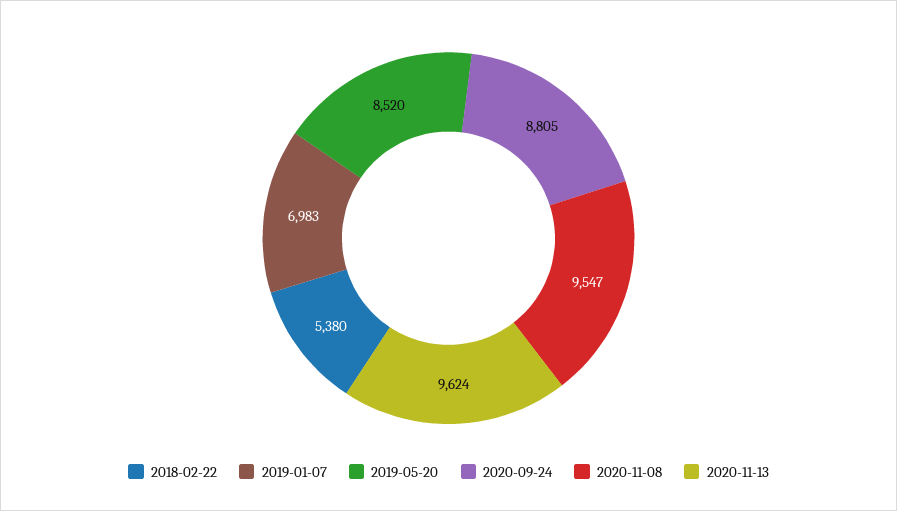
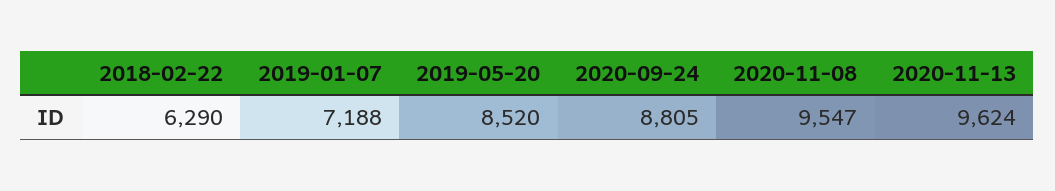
2018-02-22: 5380 -> 6290
2019-01-07: 6983 -> 7188

